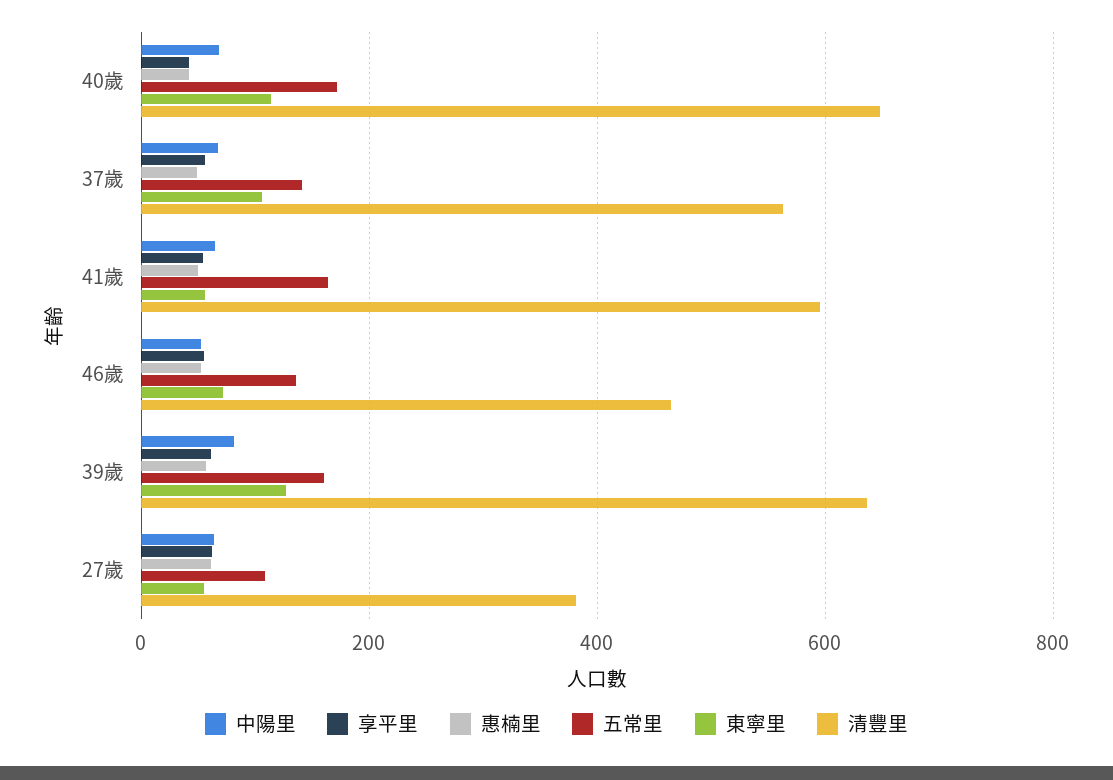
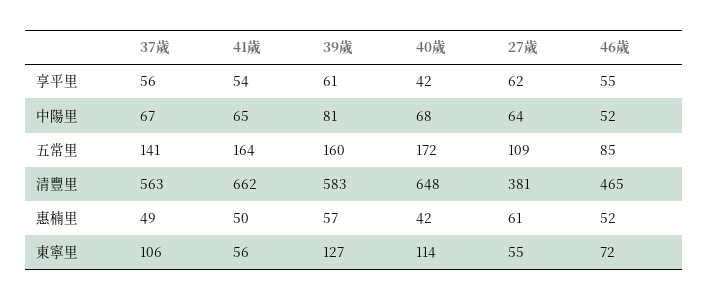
清豐里, 41歲: 600 -> 662
五常里, 46歲: 140 -> 85
清豐里, 39歲: 640 -> 583

